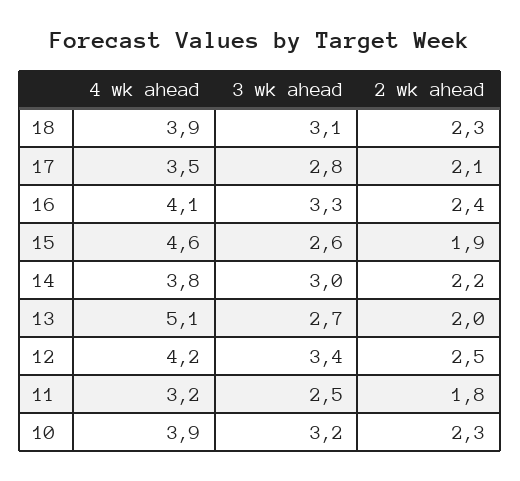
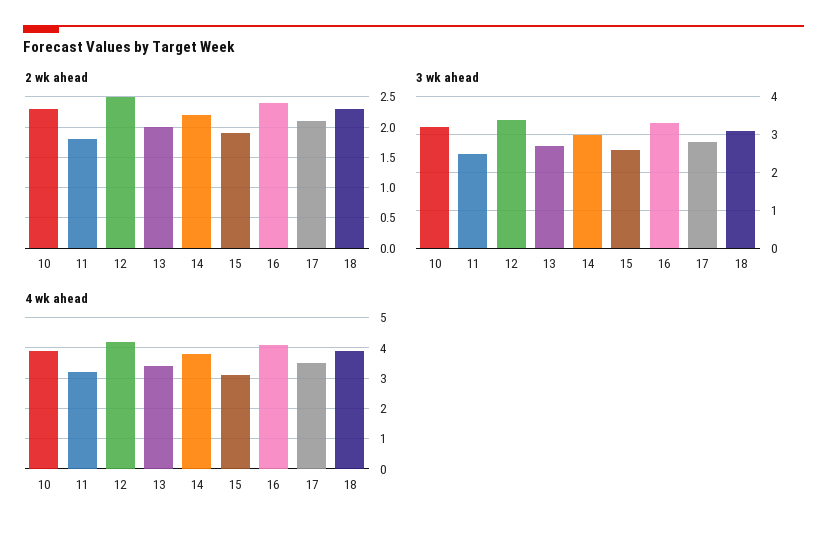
4 wk ahead, 15: 4.6 -> 3
4 wk ahead, 13: 5.1 -> 3.5

